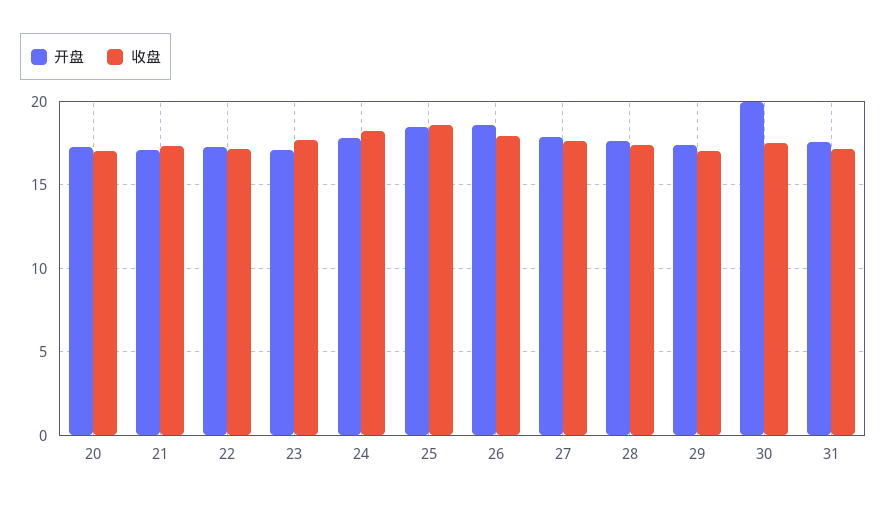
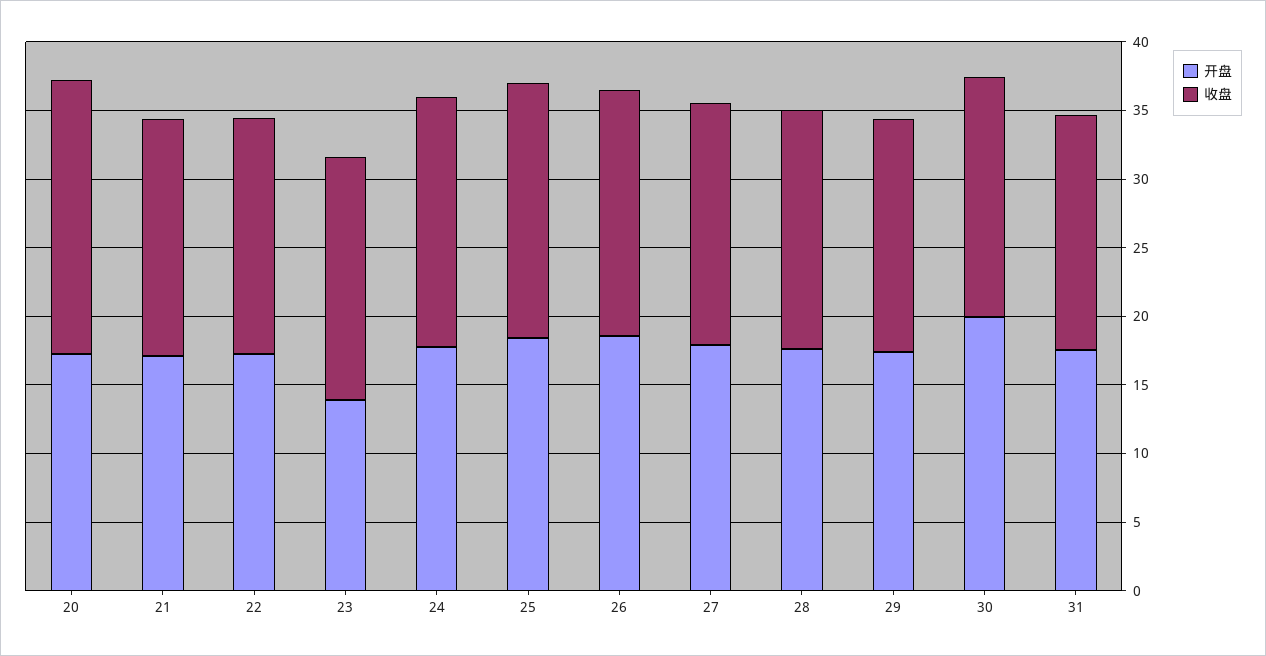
收盘, 20: 17 -> 20
开盘, 23: 17 -> 14

